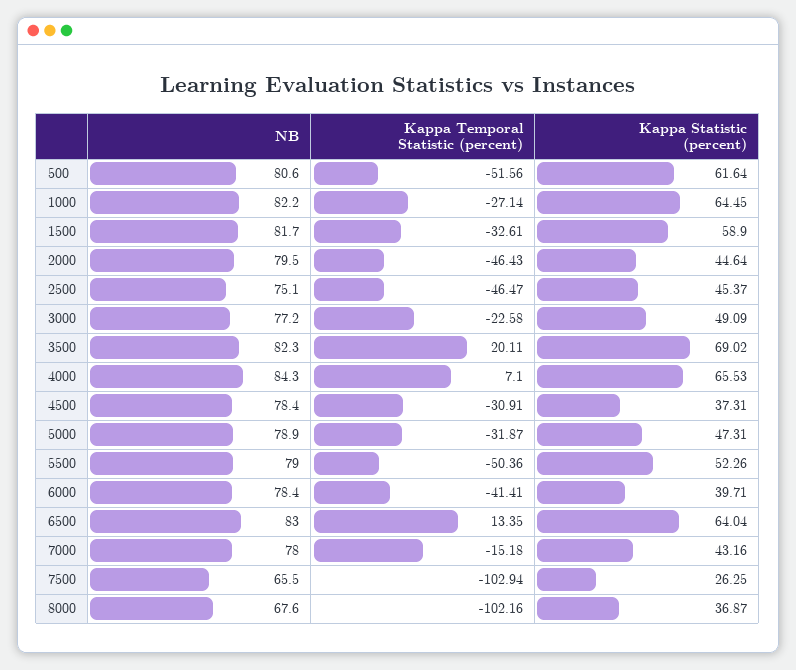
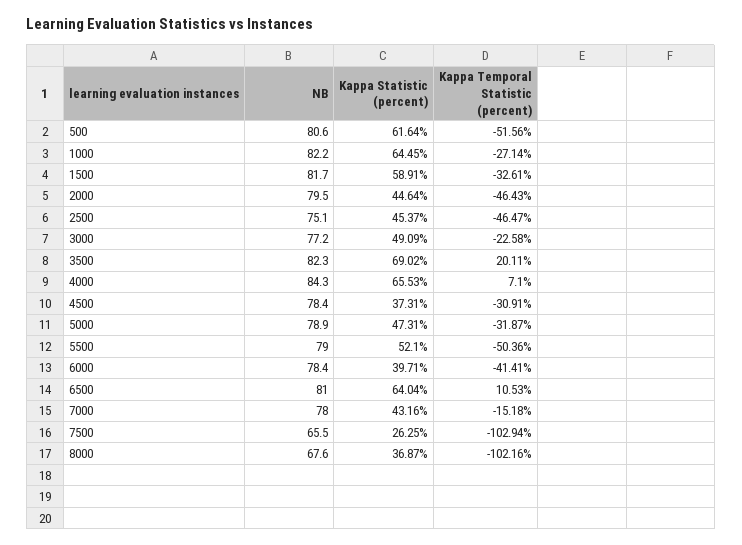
Kappa Statistic (percent), 1500: 58.9 -> 58.91
Kappa Statistic (percent), 5500: 52.26 -> 52.1
NB, 6500: 83 -> 81
Kappa Temporal Statistic (percent), 6500: 13.35 -> 10.53

